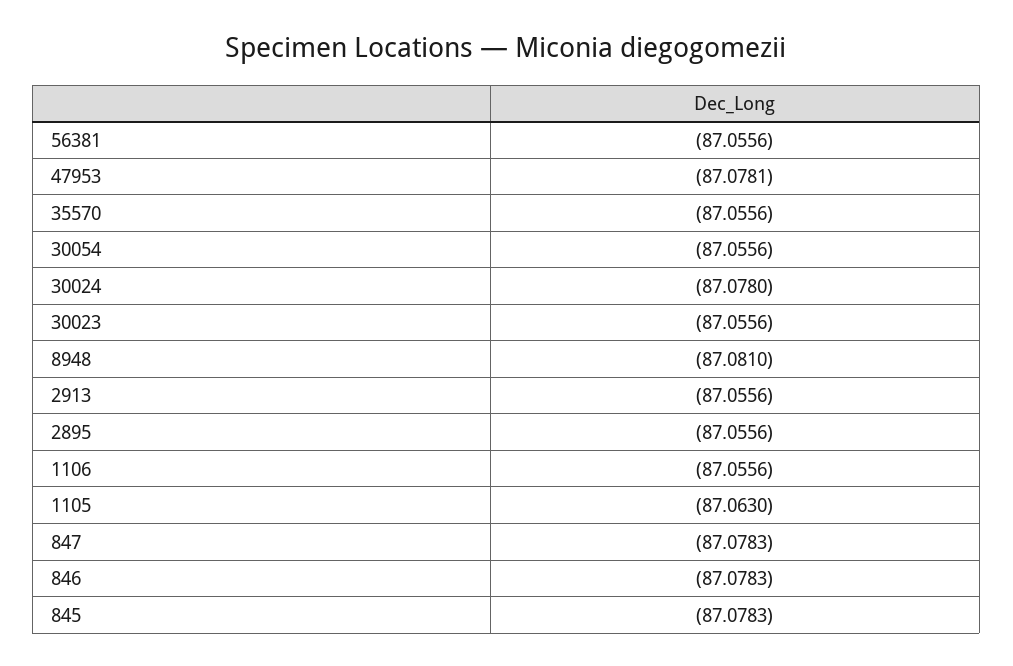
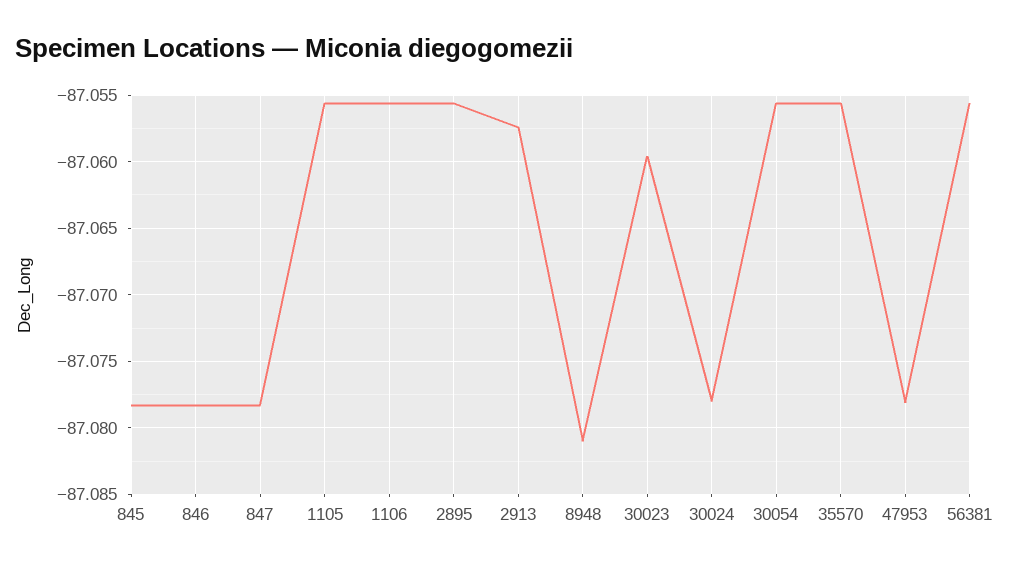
30023: -87.0556 -> -87.0595
2913: -87.0556 -> -87.0575
1105: -87.063 -> -87.0555

